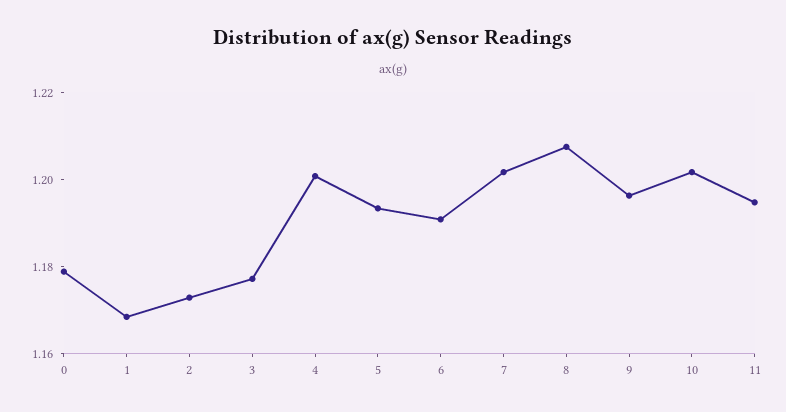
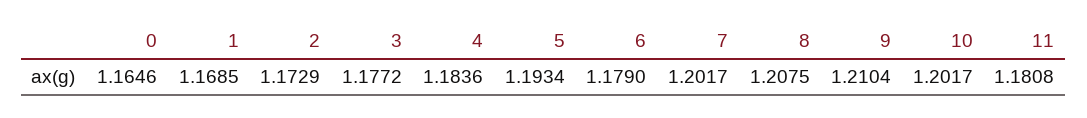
0: 1.18 -> 1.1646
4: 1.2 -> 1.1836
6: 1.19 -> 1.179
9: 1.195 -> 1.2104
11: 1.195 -> 1.1808

